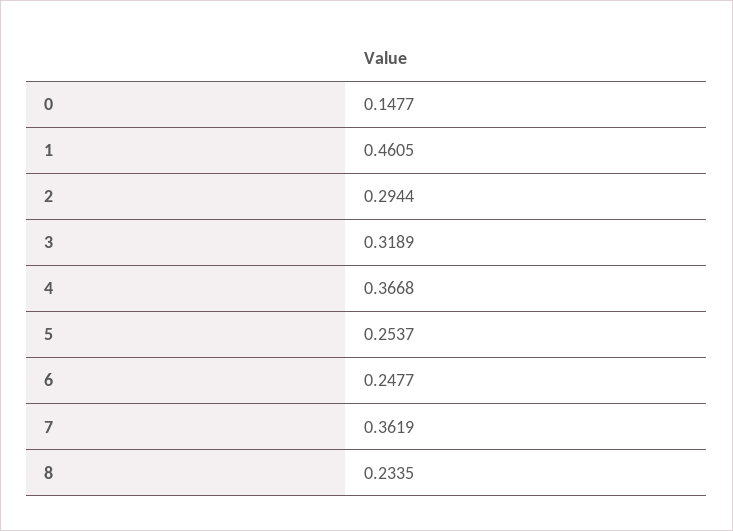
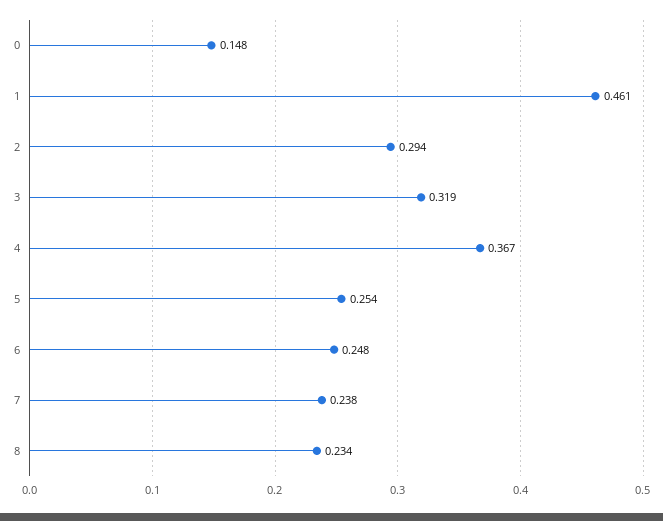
7: 0.3619 -> 0.238

